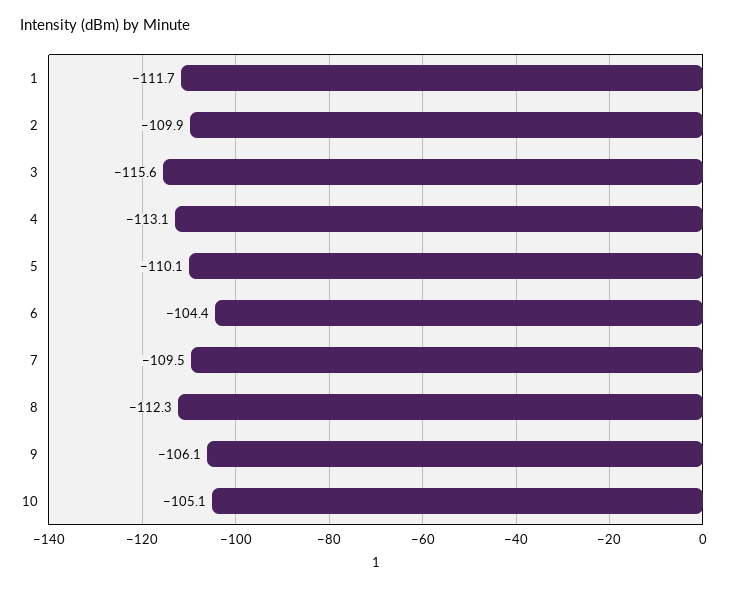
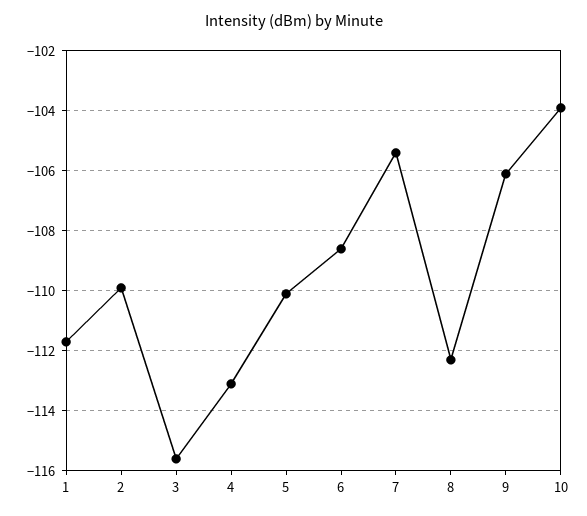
6: -104.4 -> -108.5
7: -109.5 -> -105.5
10: -105.1 -> -104

